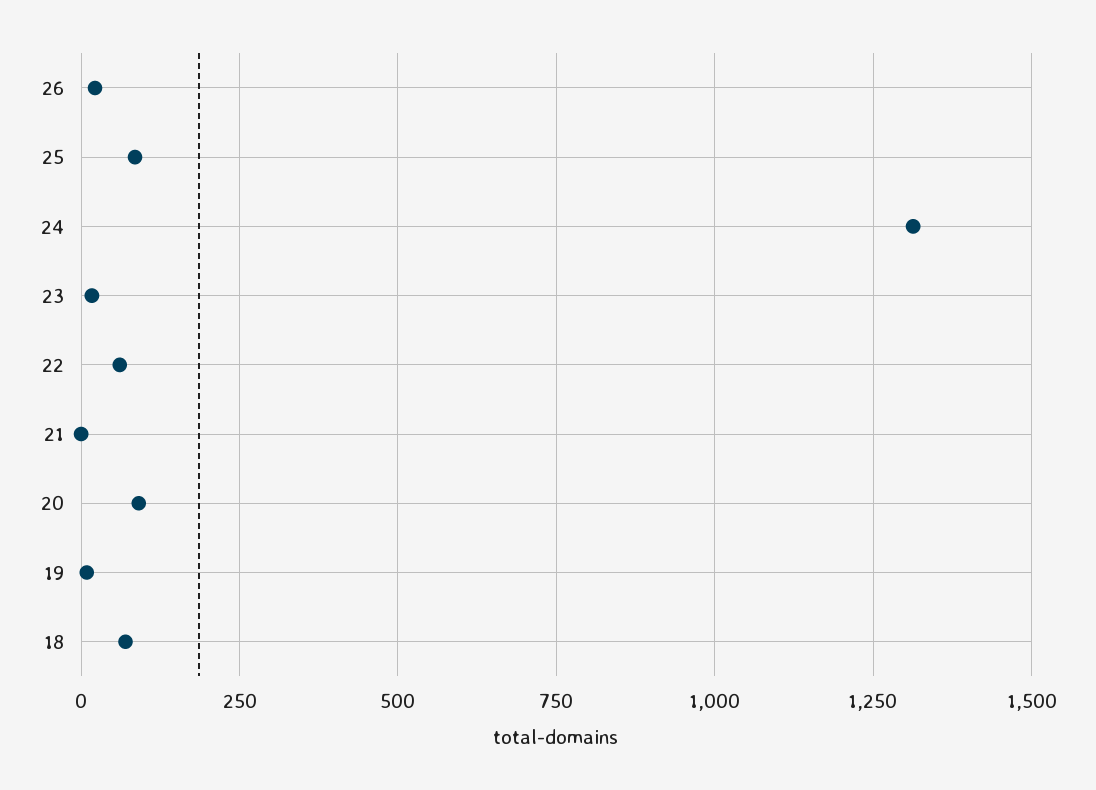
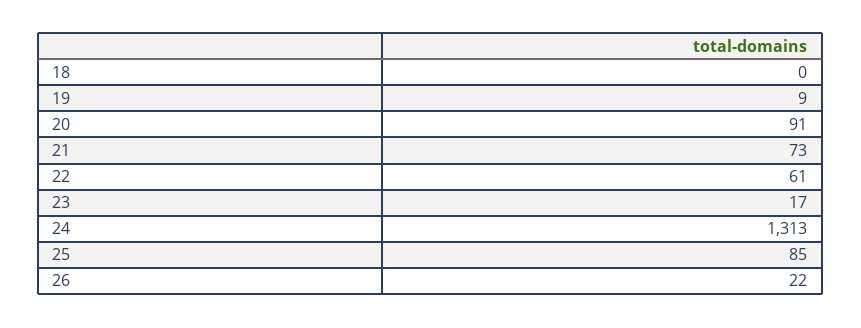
21: 0 -> 73
18: 75 -> 0

